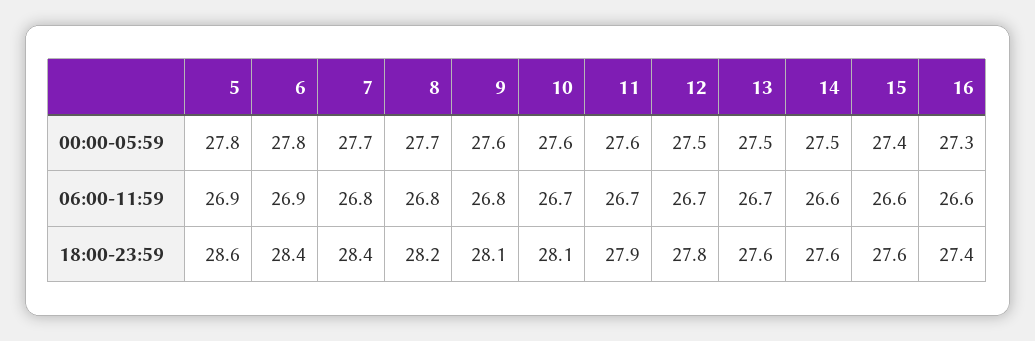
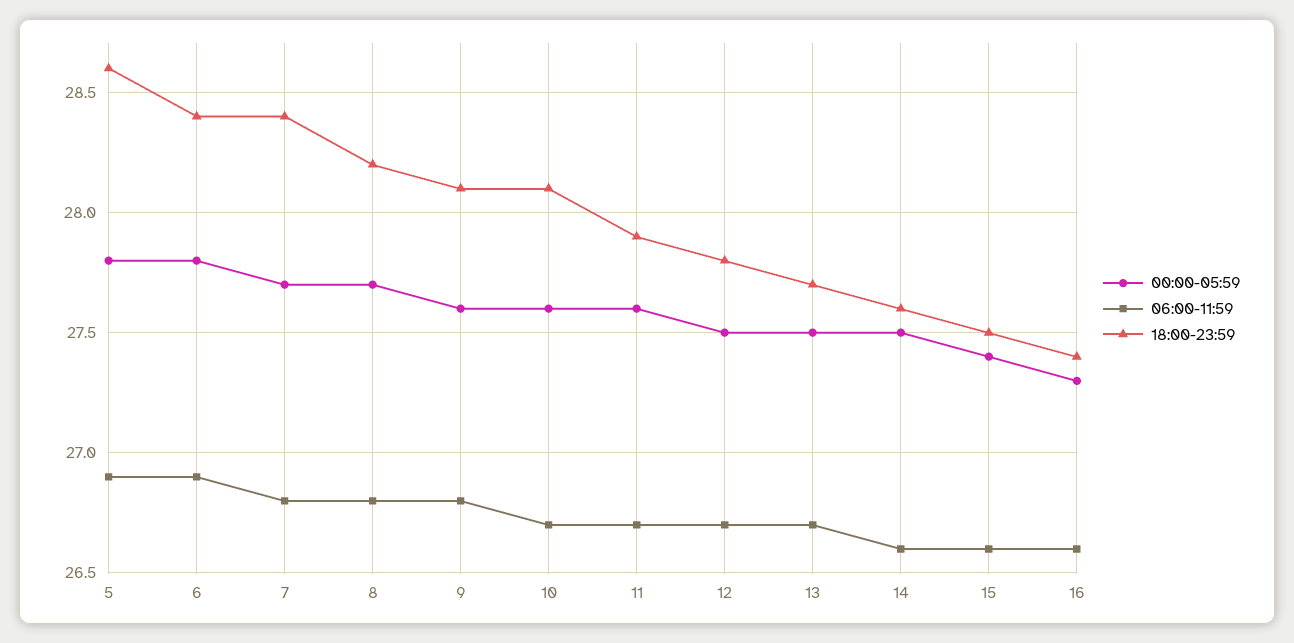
18:00-23:59, 13: 27.6 -> 27.7
18:00-23:59, 15: 27.6 -> 27.5

